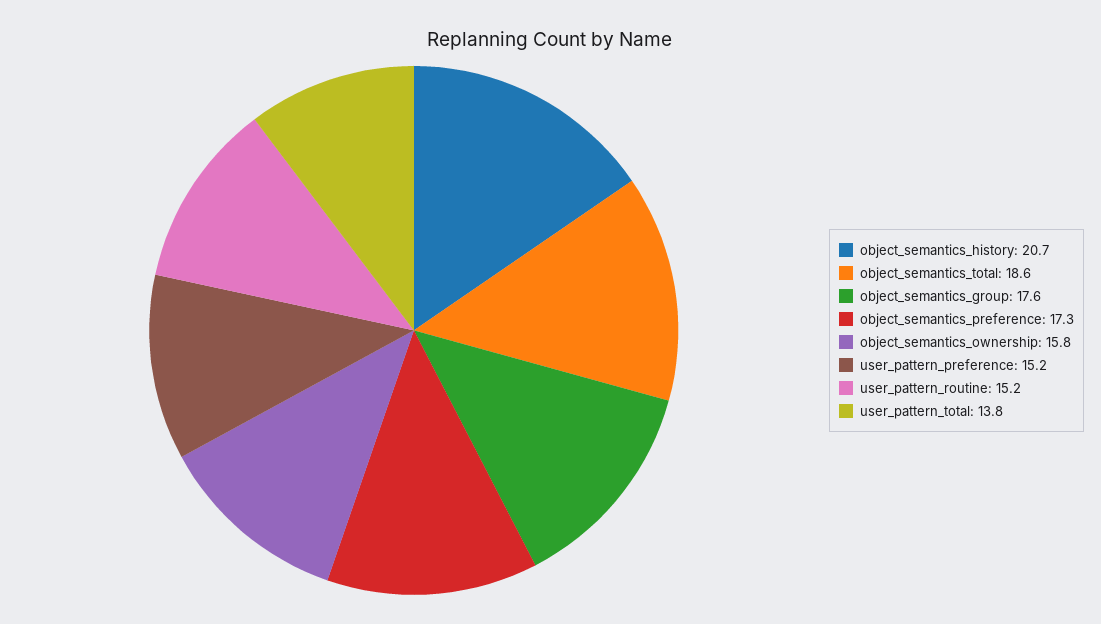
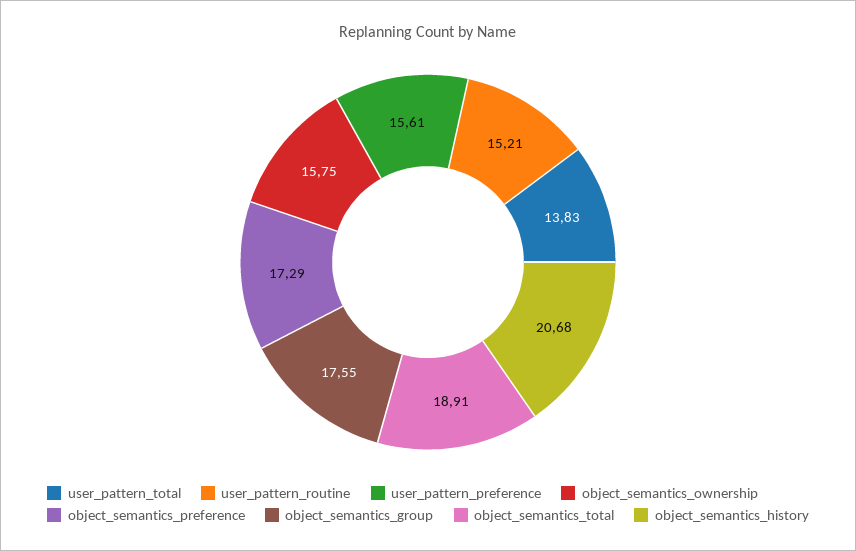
object_semantics_total: 18.6 -> 18.91
user_pattern_preference: 15.2 -> 15.61

